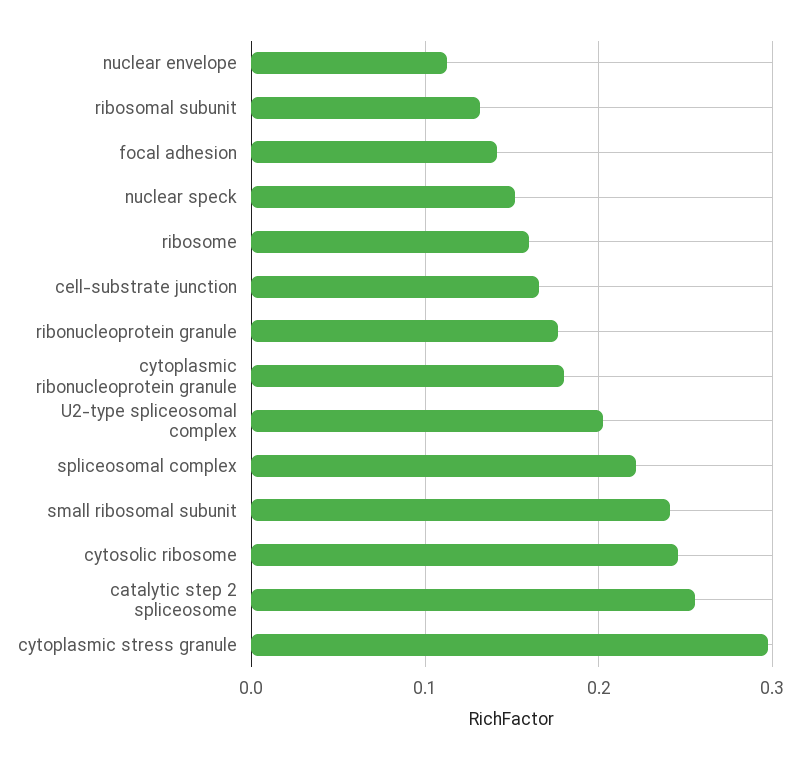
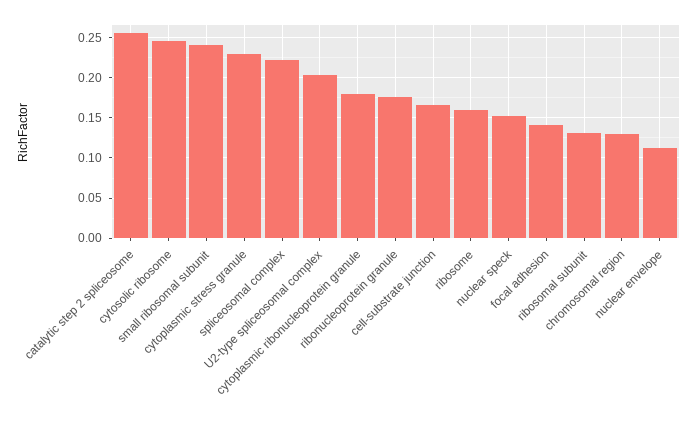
cytoplasmic stress granule: 0.3 -> 0.23
chromosomal region: none -> 0.13

